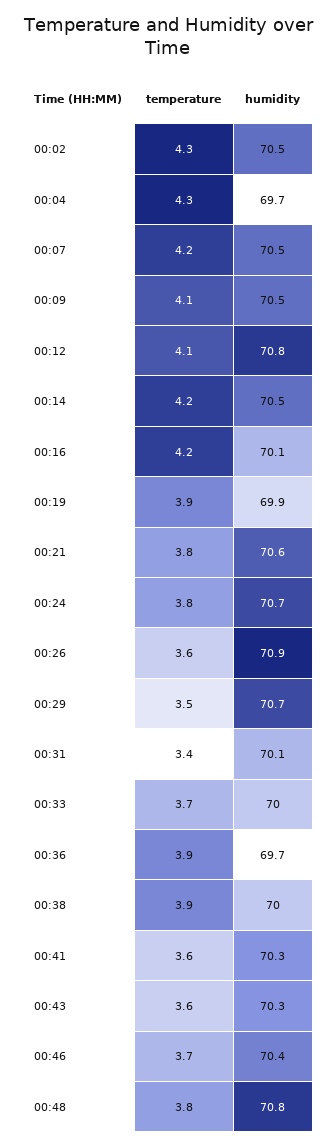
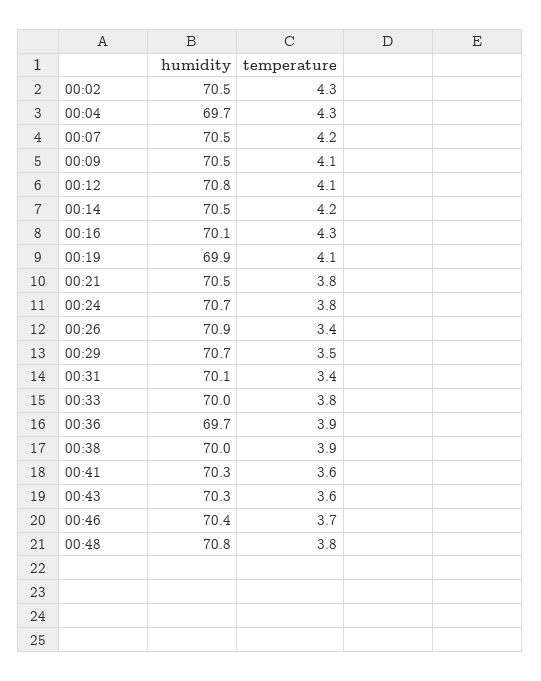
temperature, 00:16: 4.2 -> 4.3
temperature, 00:19: 3.9 -> 4.1
humidity, 00:21: 70.6 -> 70.5
temperature, 00:26: 3.6 -> 3.4
temperature, 00:33: 3.7 -> 3.8

